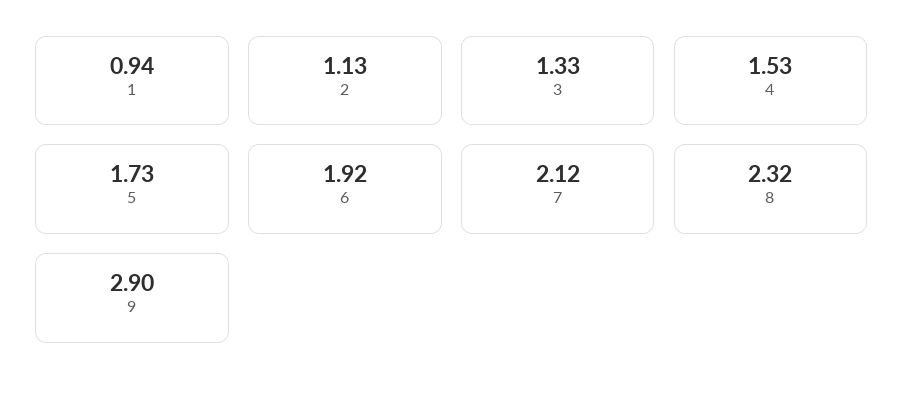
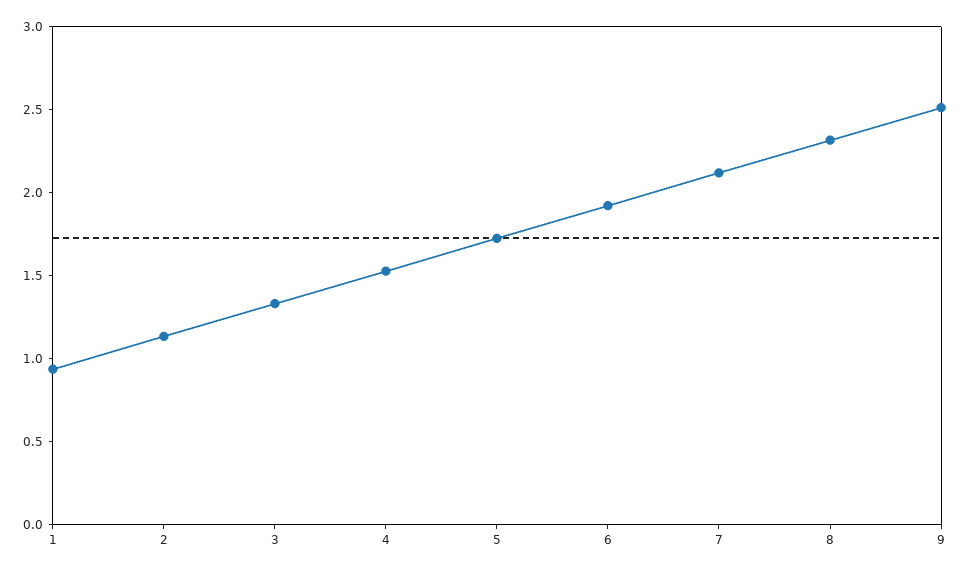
9: 2.9 -> 2.5

